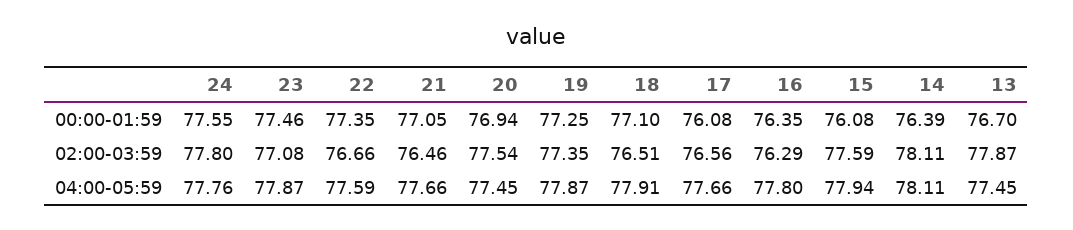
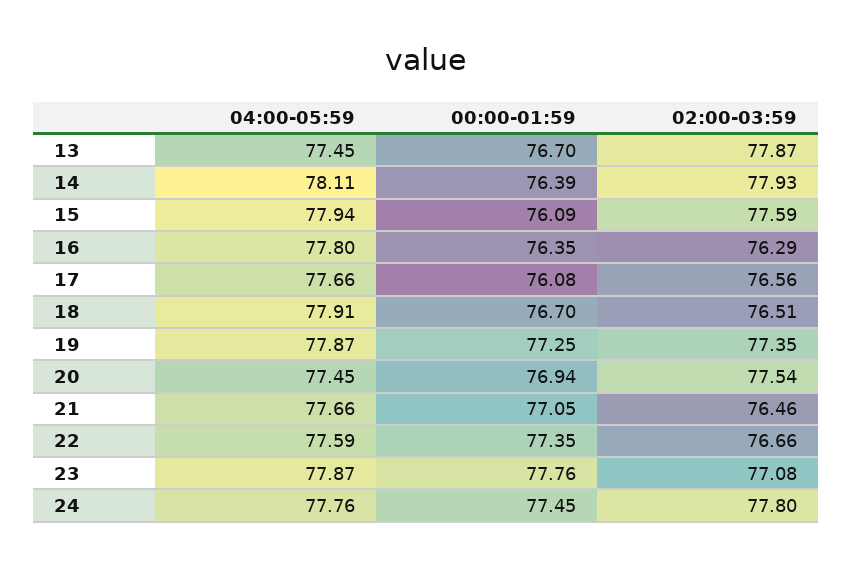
24, 00:00-01:59: 77.55 -> 77.45
23, 00:00-01:59: 77.46 -> 77.76
18, 00:00-01:59: 77.1 -> 76.7
15, 00:00-01:59: 76.08 -> 76.09
14, 02:00-03:59: 78.11 -> 77.93

